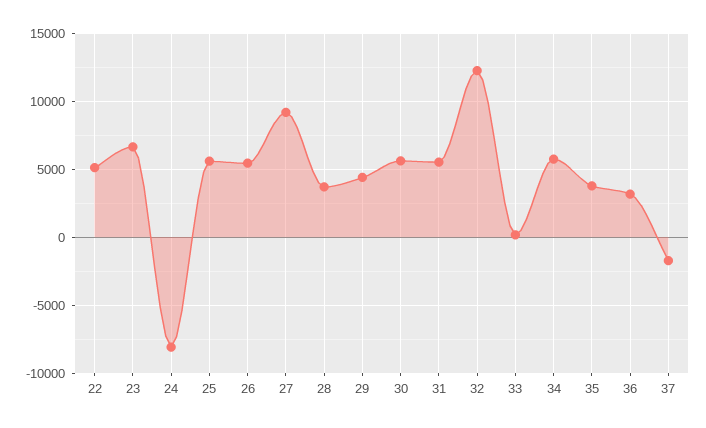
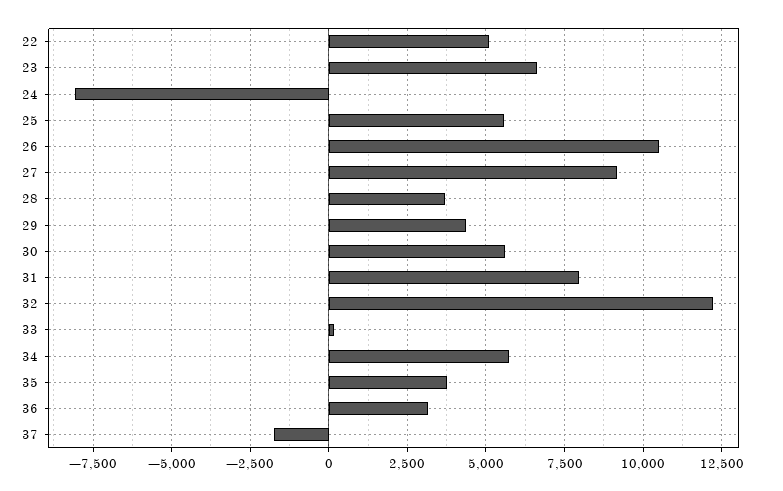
26: 5500 -> 10500
31: 5500 -> 8000

